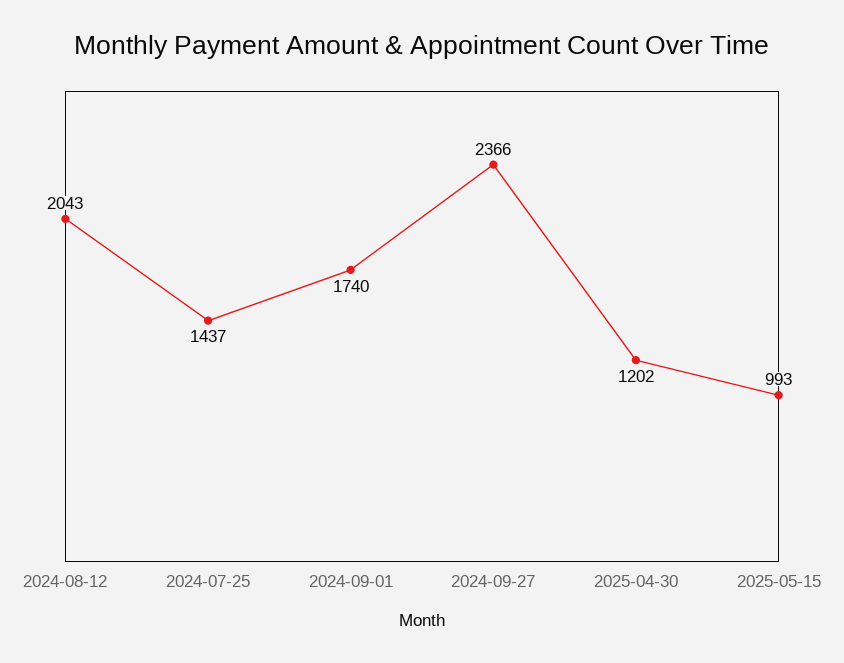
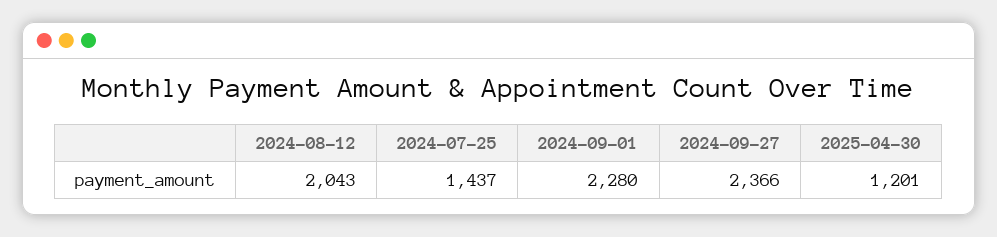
2024-09-01: 1740 -> 2280
2025-04-30: 1202 -> 1201
2025-05-15: 993 -> none

